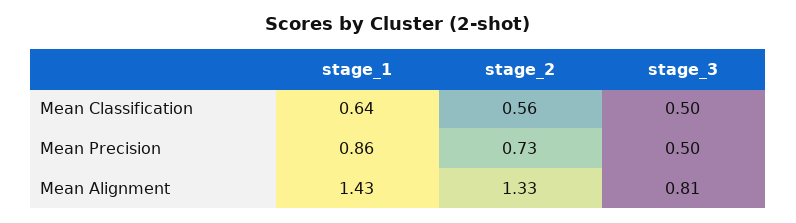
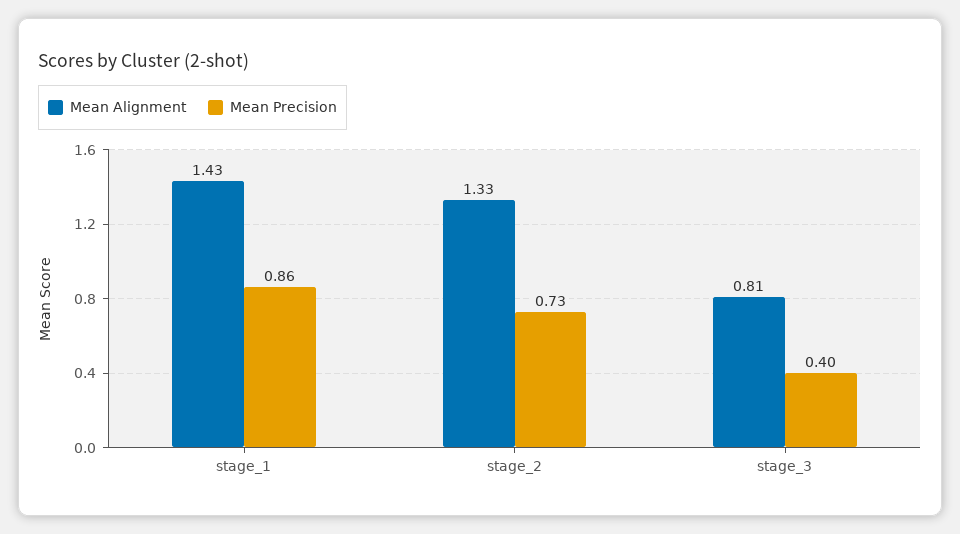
Mean Classification, stage_1: 0.64 -> none
Mean Classification, stage_2: 0.56 -> none
Mean Classification, stage_3: 0.5 -> none
Mean Precision, stage_3: 0.5 -> 0.4

